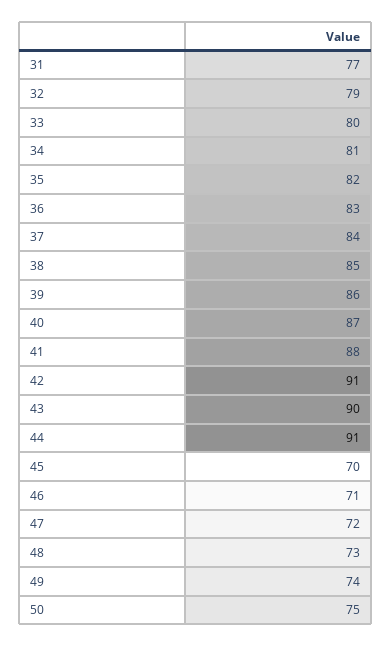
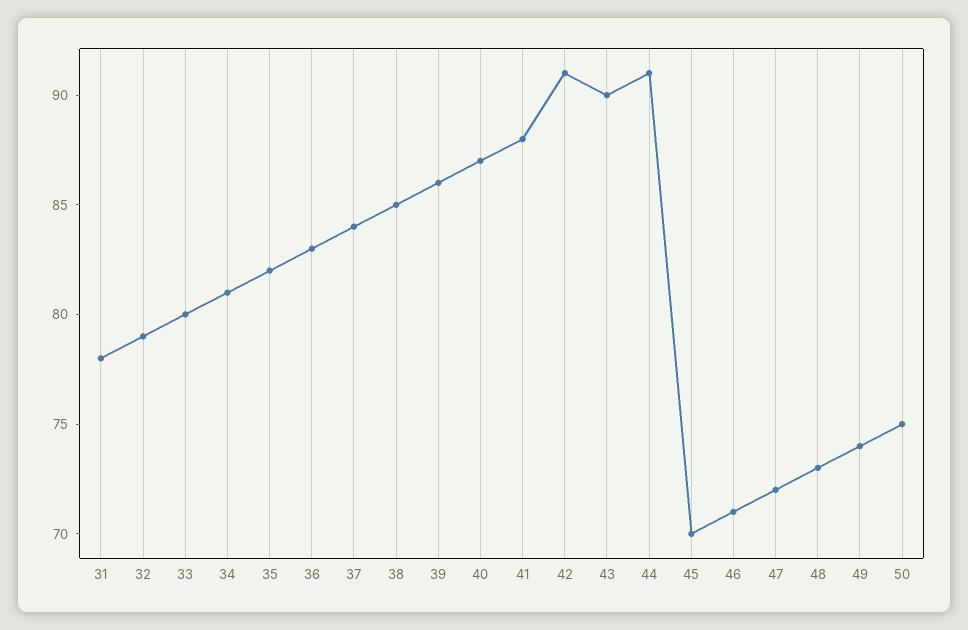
31: 77 -> 78

